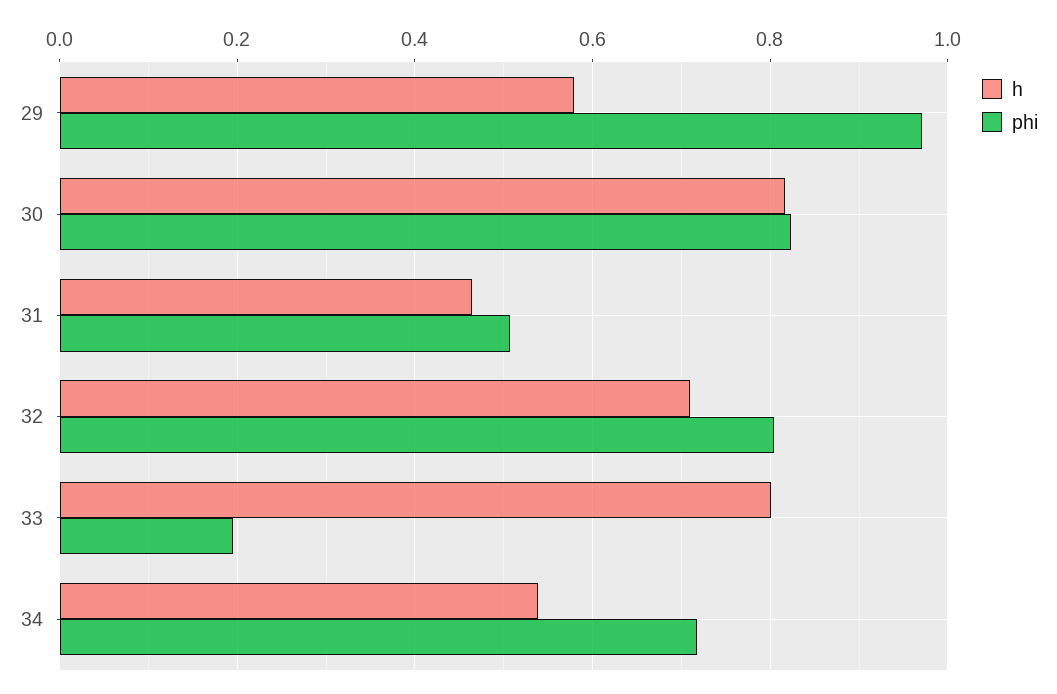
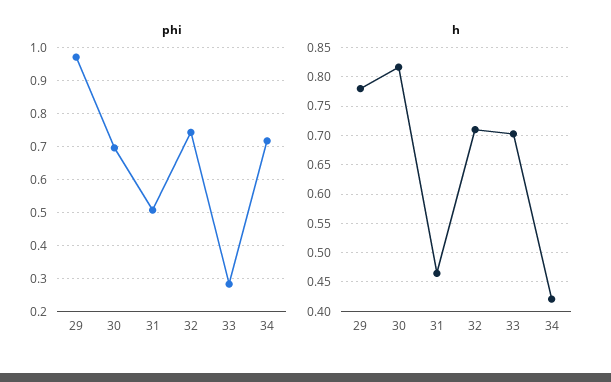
h, 29: 0.58 -> 0.775
phi, 30: 0.82 -> 0.7
phi, 32: 0.8 -> 0.74
h, 33: 0.8 -> 0.7
phi, 33: 0.2 -> 0.28
h, 34: 0.54 -> 0.425

